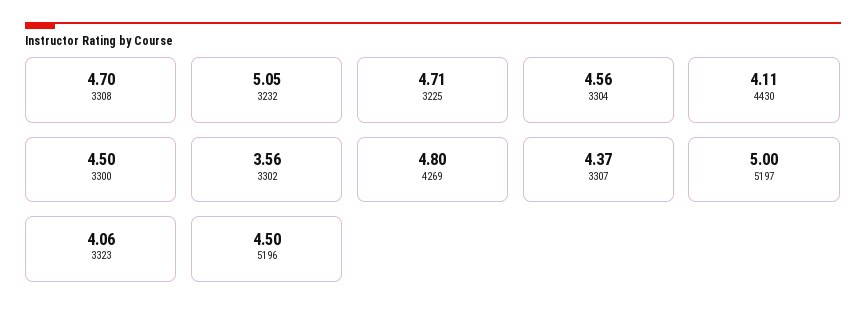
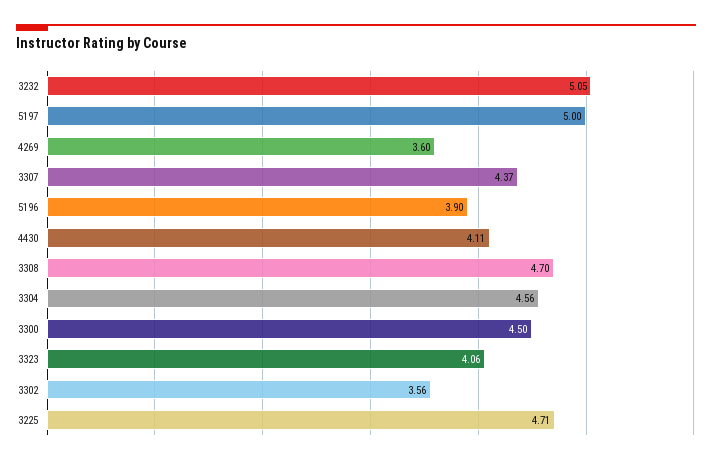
4269: 4.8 -> 3.6
5196: 4.5 -> 3.9

